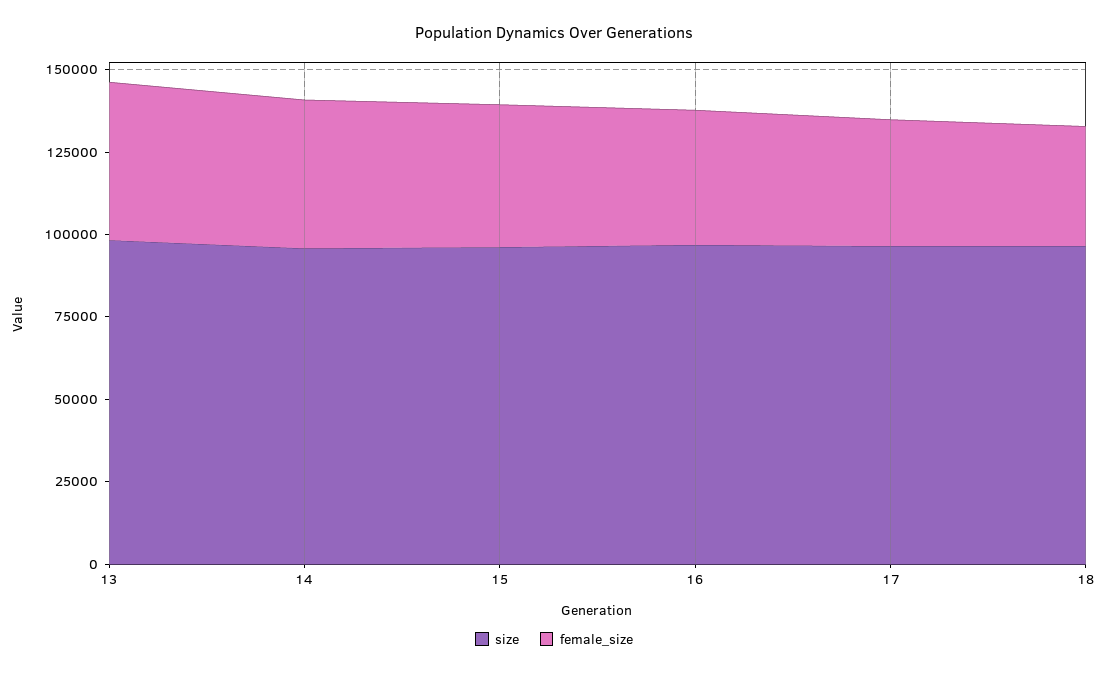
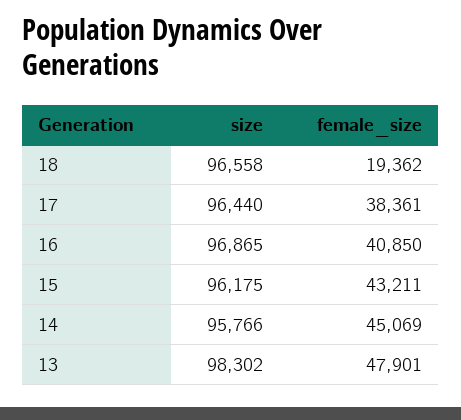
female_size, 18: 35000 -> 19362

